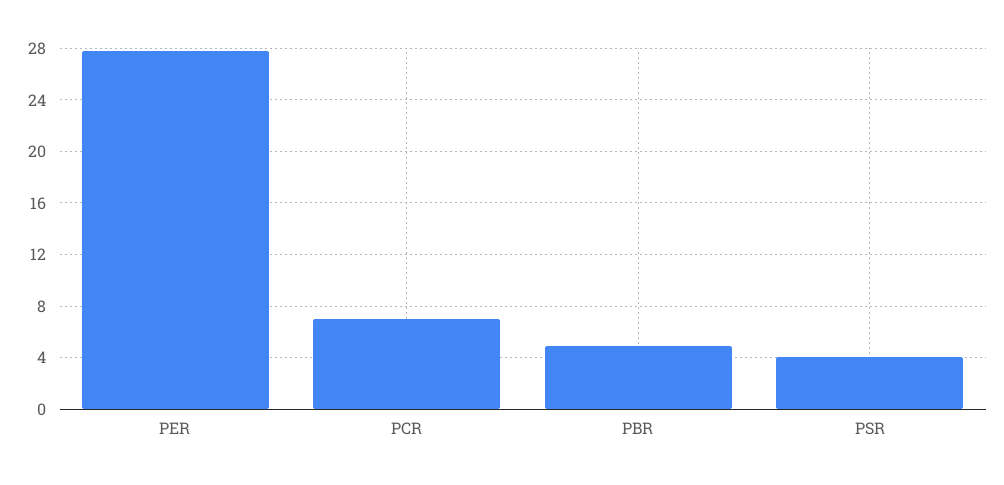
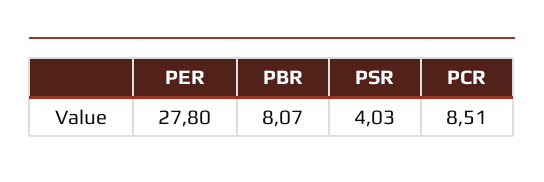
PCR: 7 -> 8.51
PBR: 5 -> 8.07

